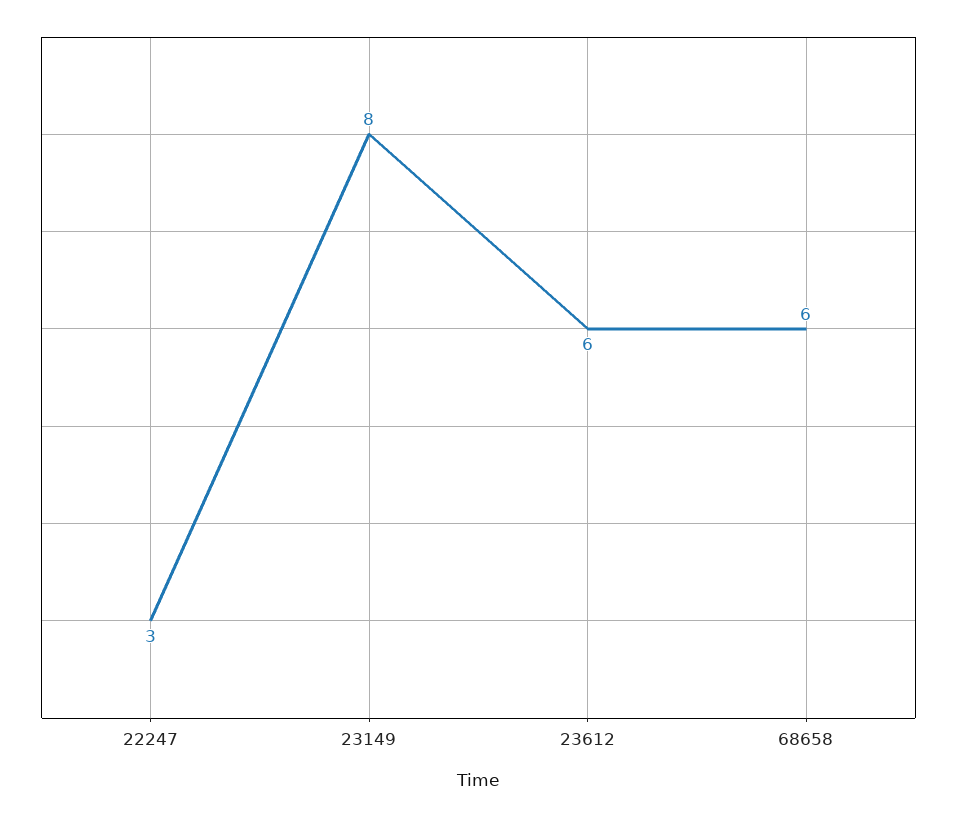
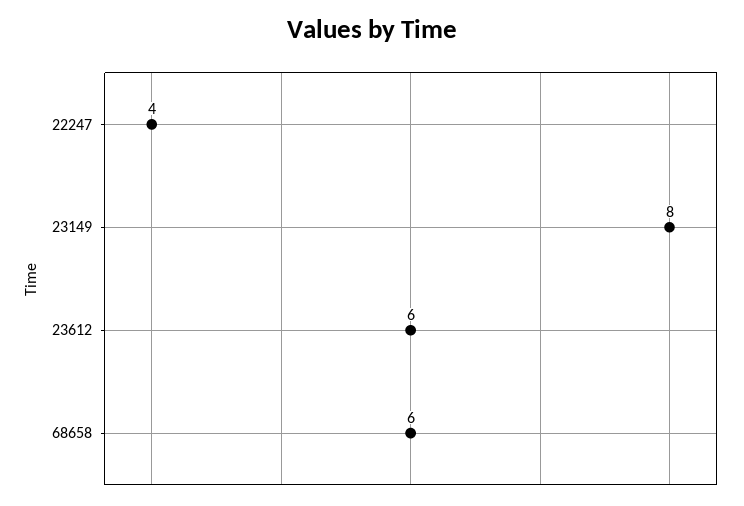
22247: 3 -> 4

